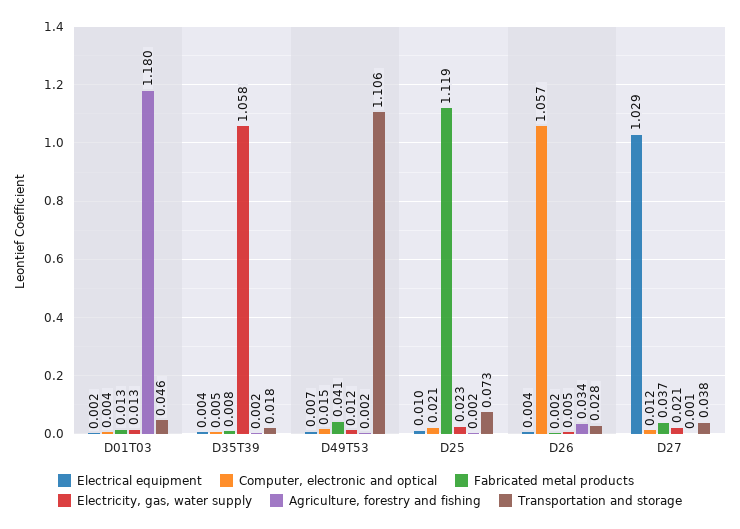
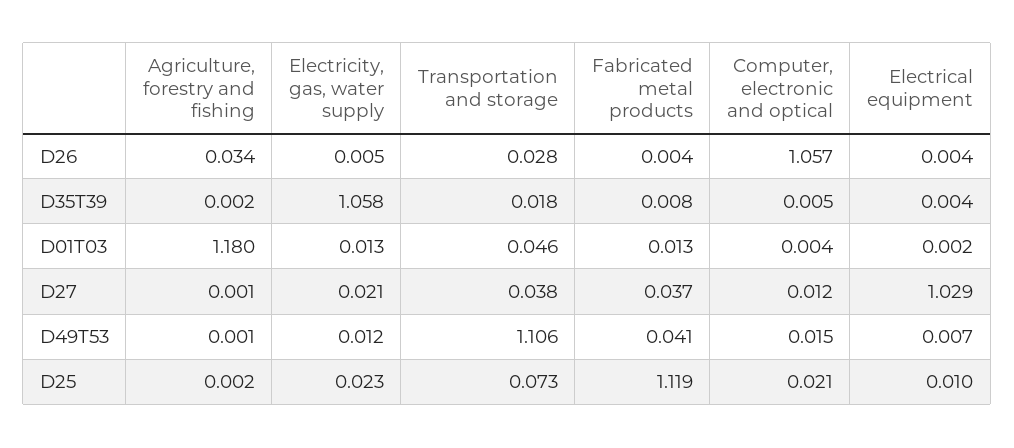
Agriculture, forestry and fishing, D49T53: 0.002 -> 0.001
Fabricated metal products, D26: 0.002 -> 0.004

